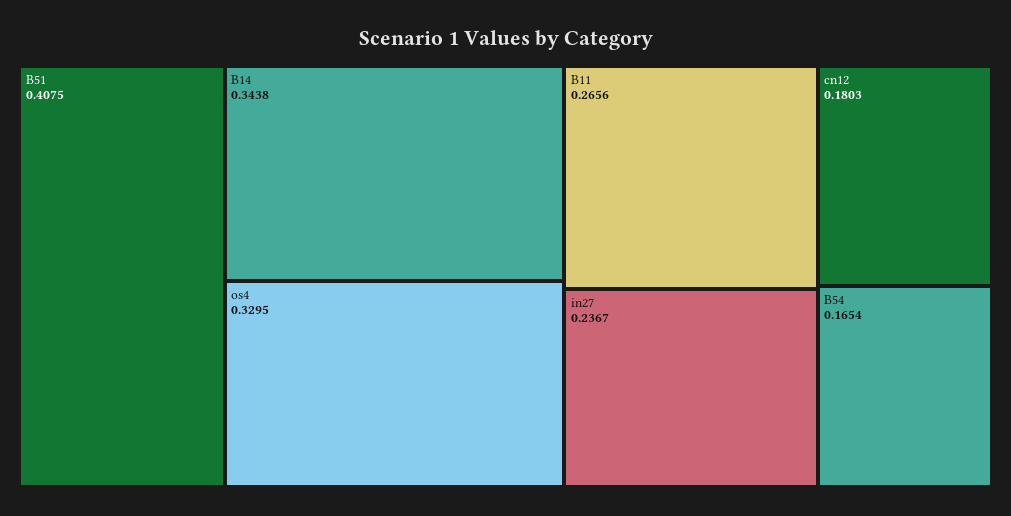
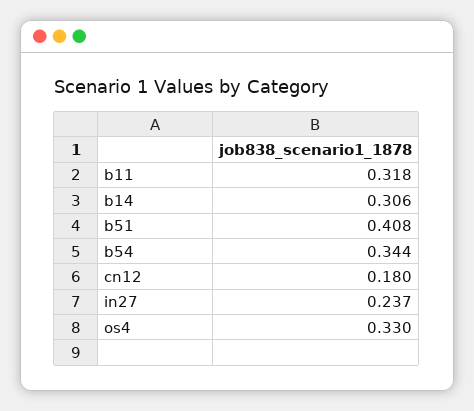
B14: 0.3438 -> 0.306
B11: 0.2656 -> 0.318
B54: 0.1654 -> 0.344

